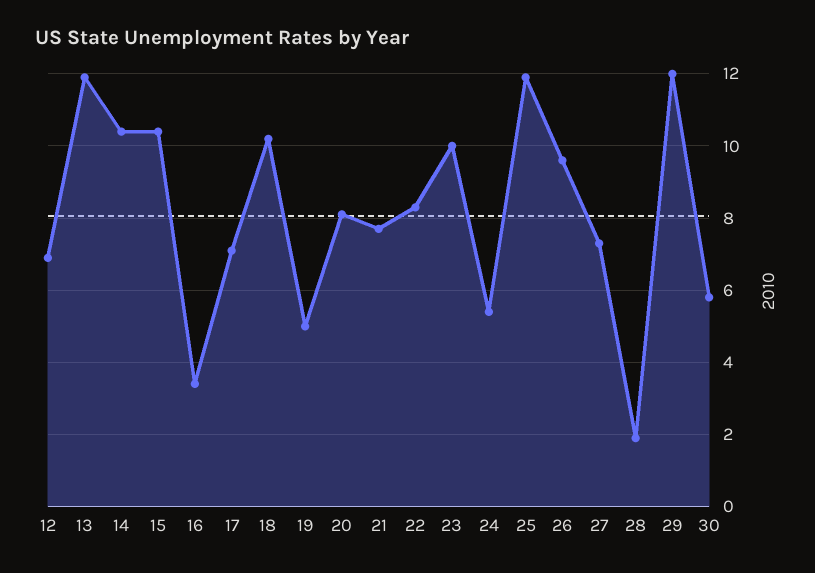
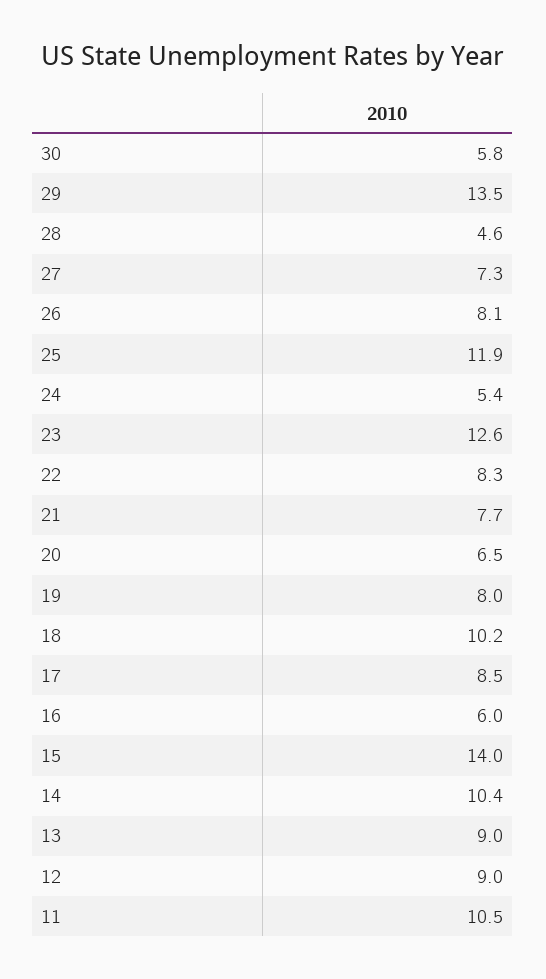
12: 7 -> 9
13: 12 -> 9
15: 10.5 -> 14
16: 3.5 -> 6
17: 7 -> 8.5
19: 5 -> 8
20: 8 -> 6.5
23: 10 -> 12.6
26: 9.5 -> 8.1
28: 2 -> 4.6
29: 12 -> 13.5
11: none -> 10.5

